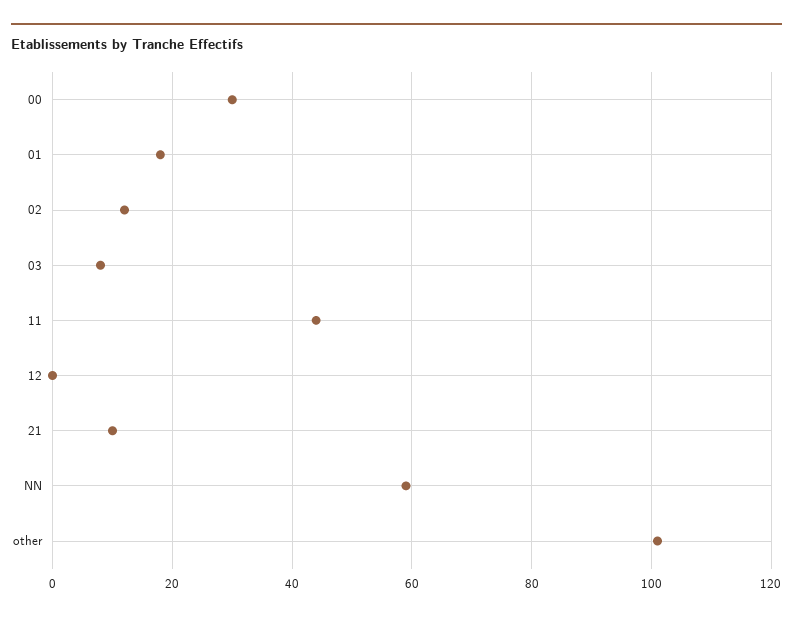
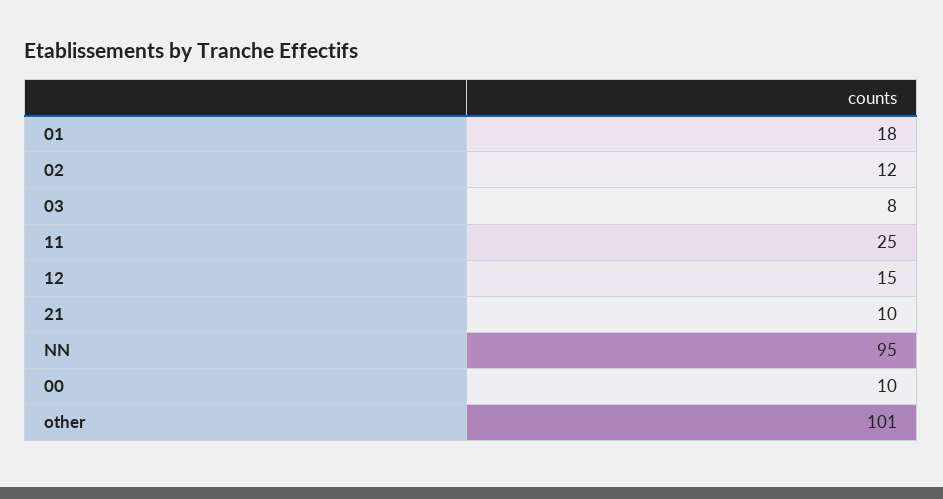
00: 30 -> 10
11: 45 -> 25
12: 0 -> 15
NN: 60 -> 95

